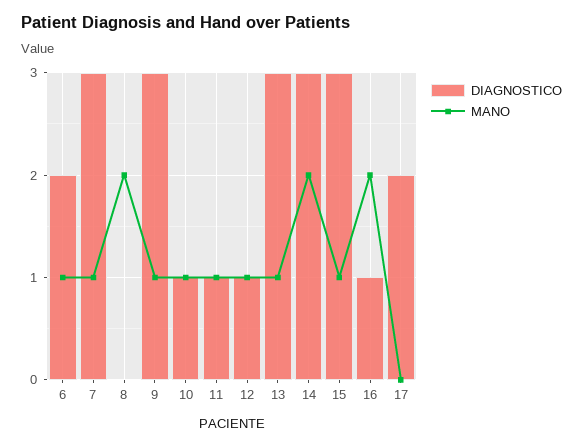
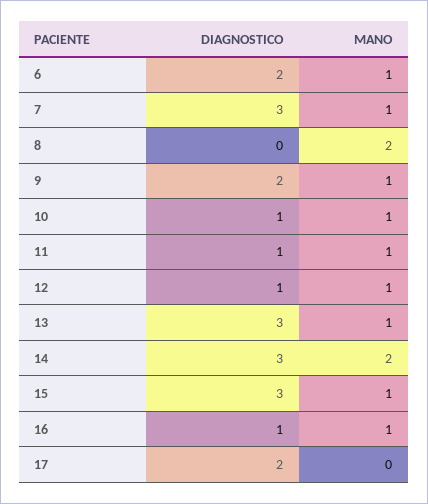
DIAGNOSTICO, 9: 3 -> 2
MANO, 16: 2 -> 1

